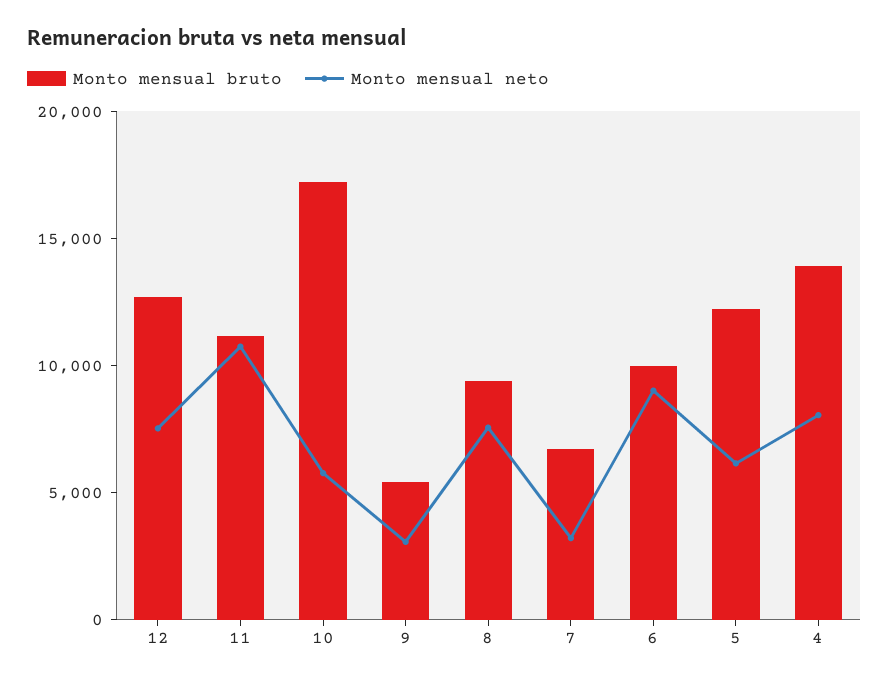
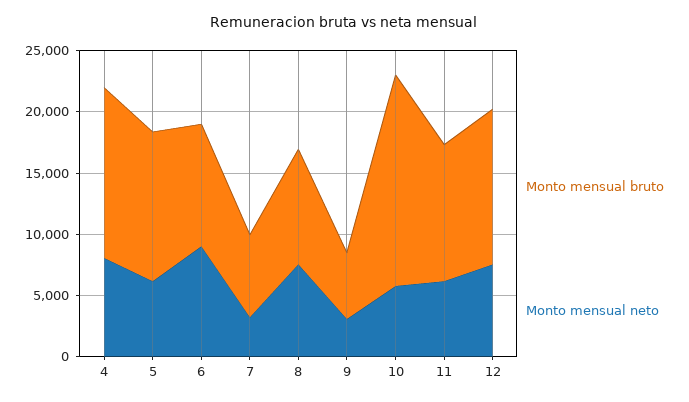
Monto mensual neto, 11: 11000 -> 6000

